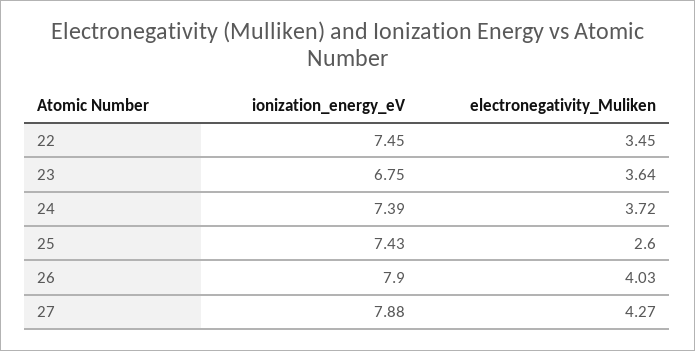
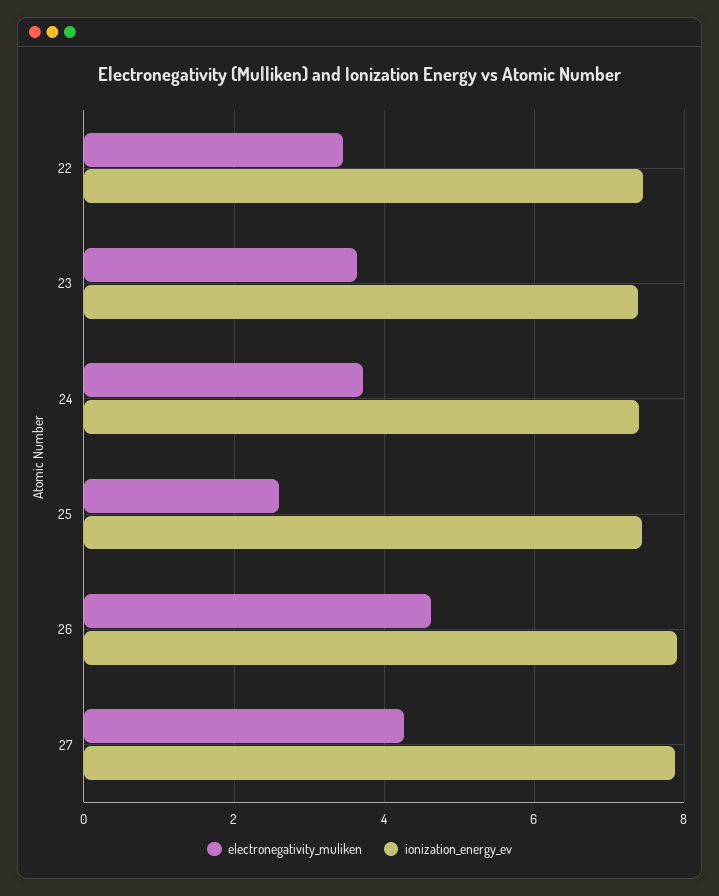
ionization_energy_eV, 23: 6.75 -> 7.4
electronegativity_Muliken, 26: 4.03 -> 4.6

